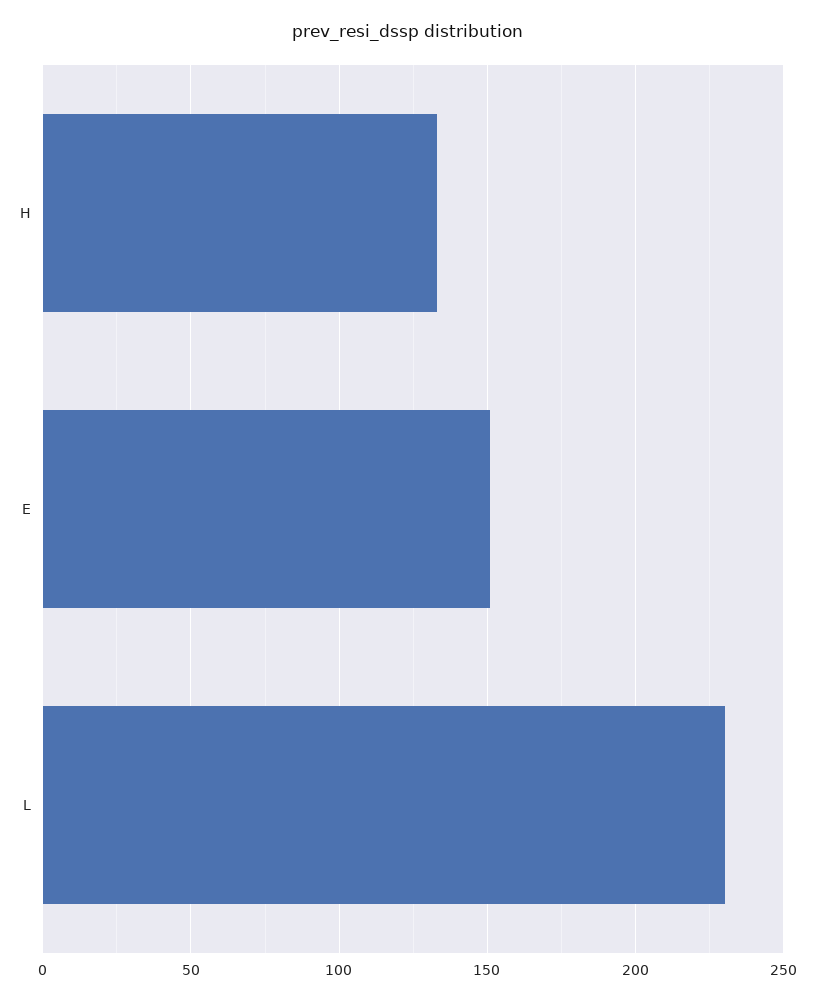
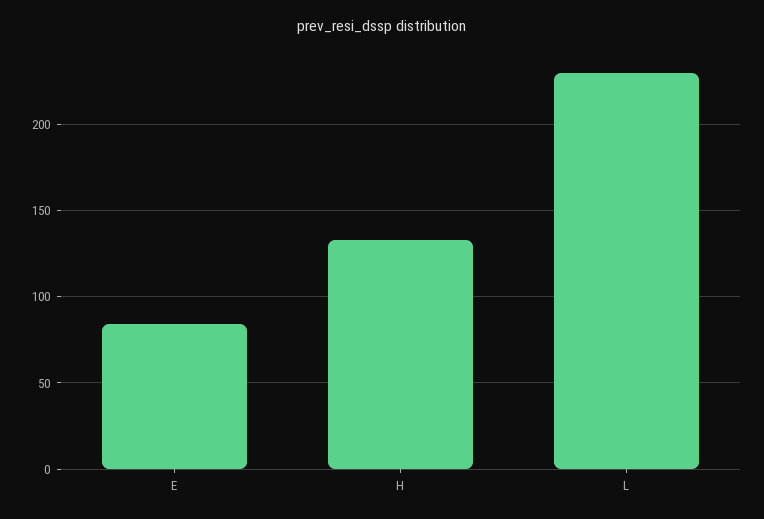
E: 150 -> 85

